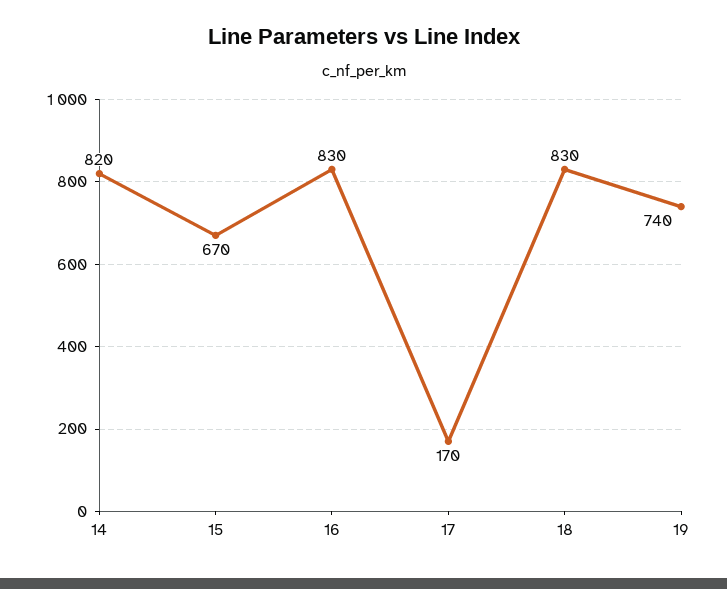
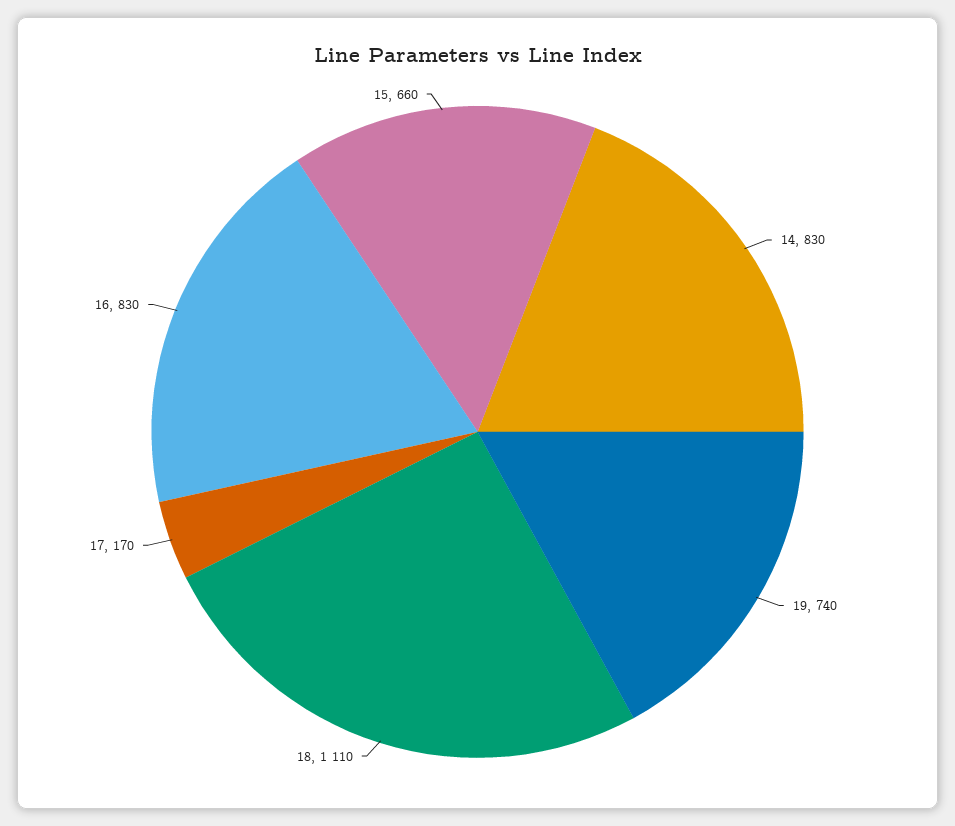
14: 820 -> 830
15: 670 -> 660
18: 830 -> 1110

